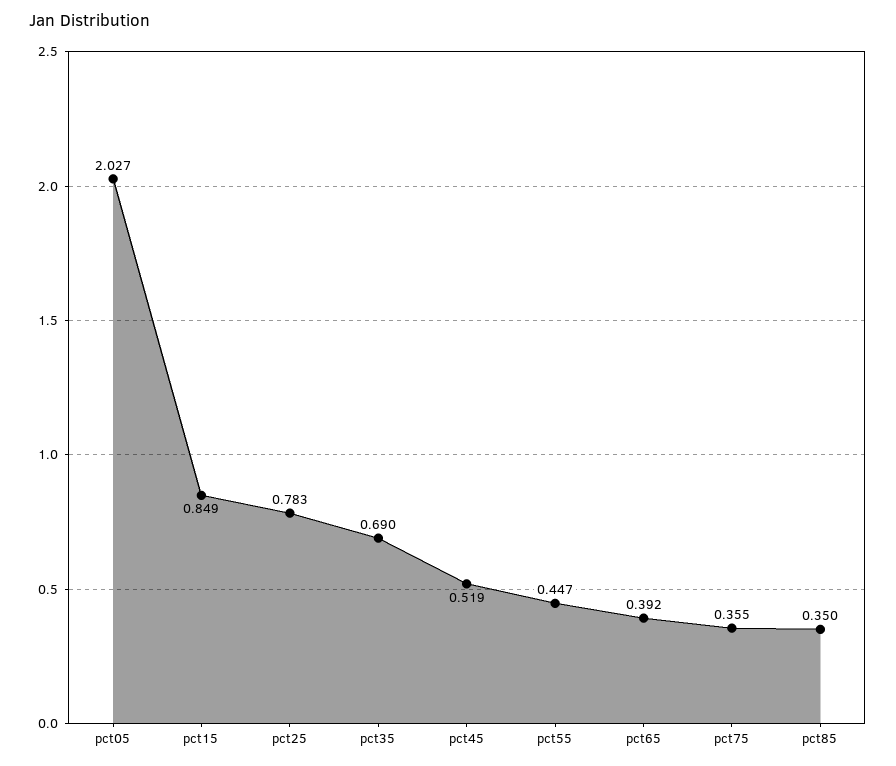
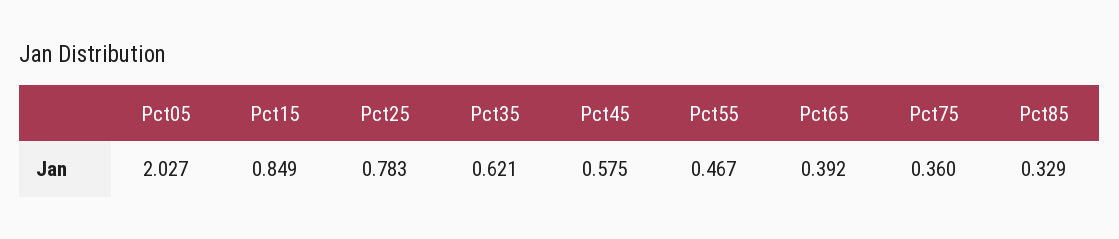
pct35: 0.69 -> 0.621
pct45: 0.519 -> 0.575
pct55: 0.447 -> 0.467
pct75: 0.355 -> 0.36
pct85: 0.35 -> 0.329

